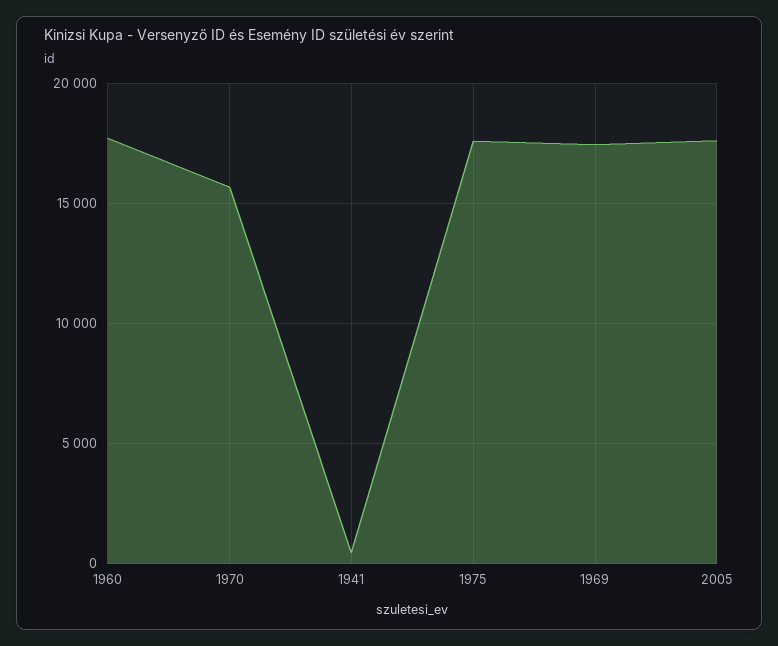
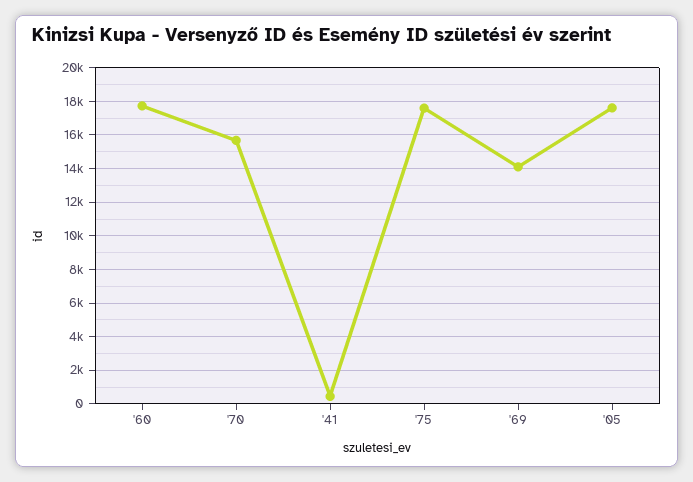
1969: 17500 -> 14000

